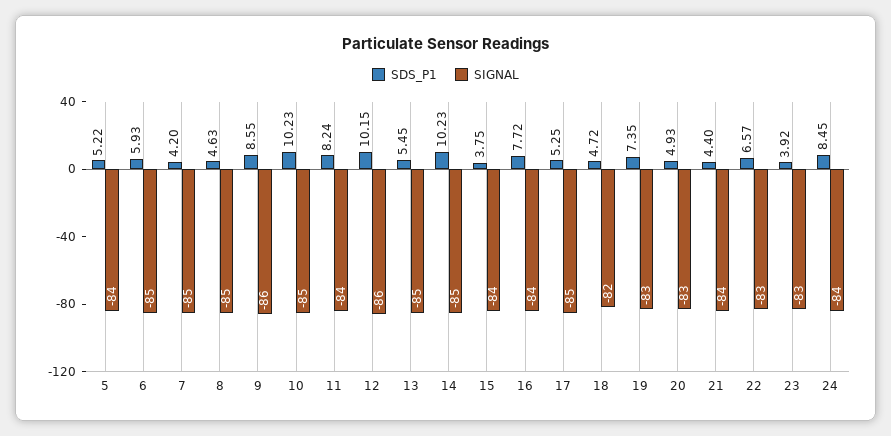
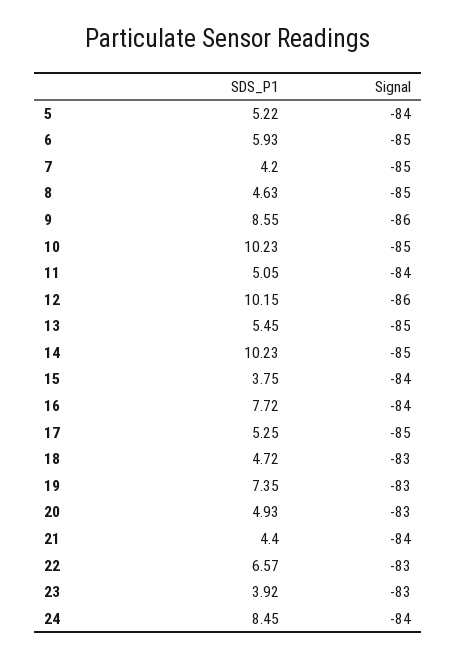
SDS_P1, 11: 8.24 -> 5.05
SIGNAL, 18: -82 -> -83

